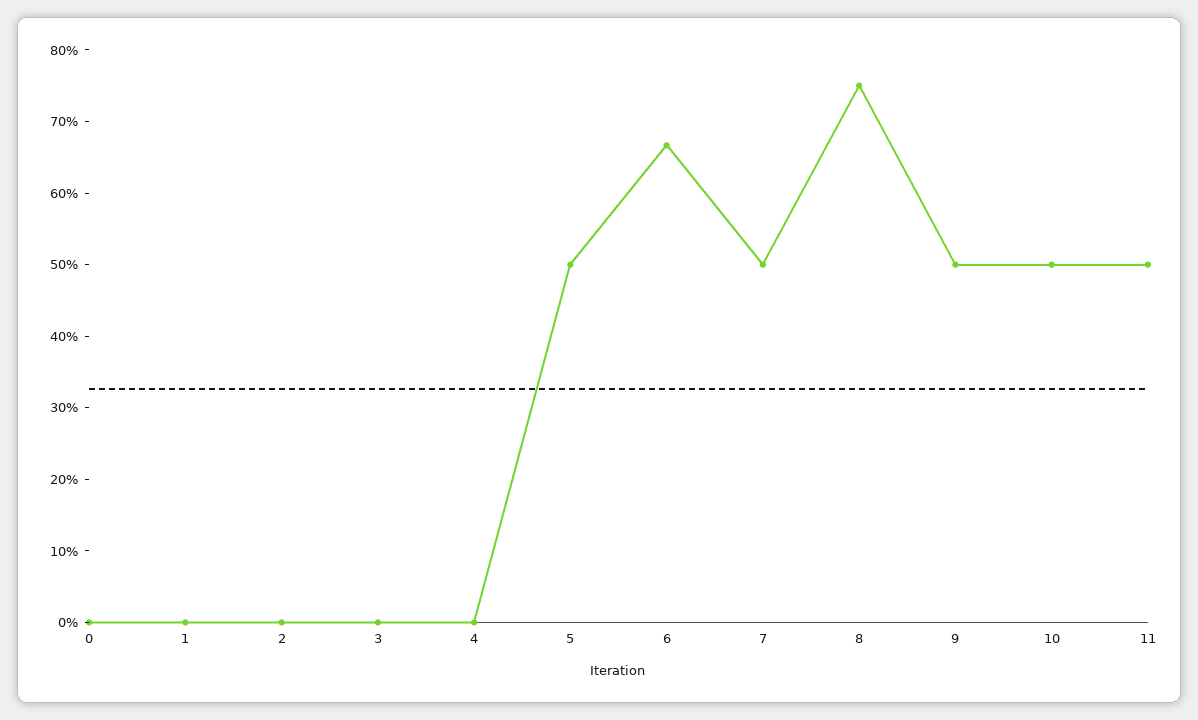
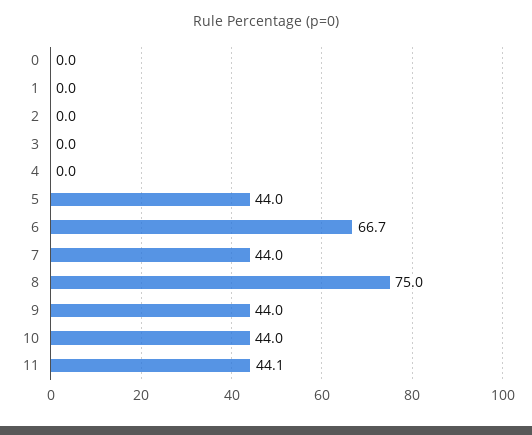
5: 50 -> 44
7: 50 -> 44
9: 50 -> 44
10: 50 -> 44
11: 50 -> 44.1

